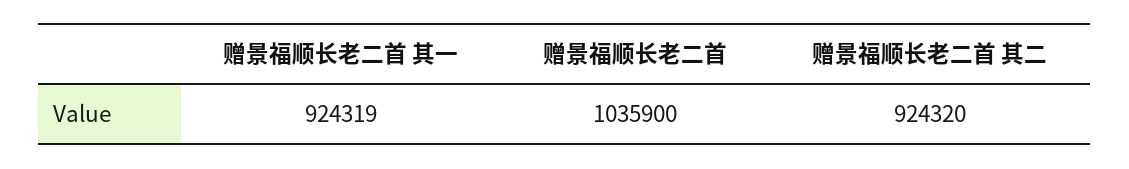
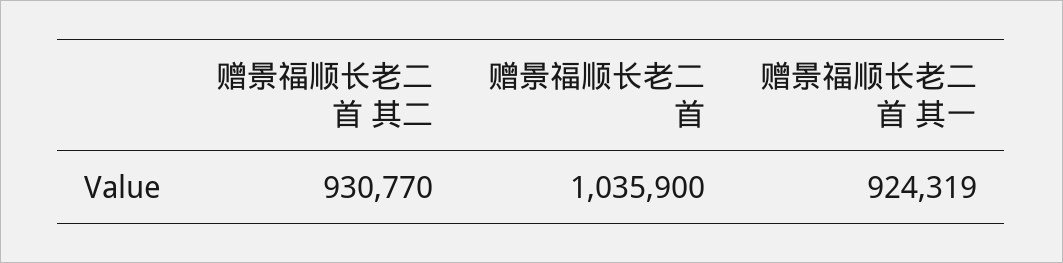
赠景福顺长老二首 其二: 924320 -> 930770

